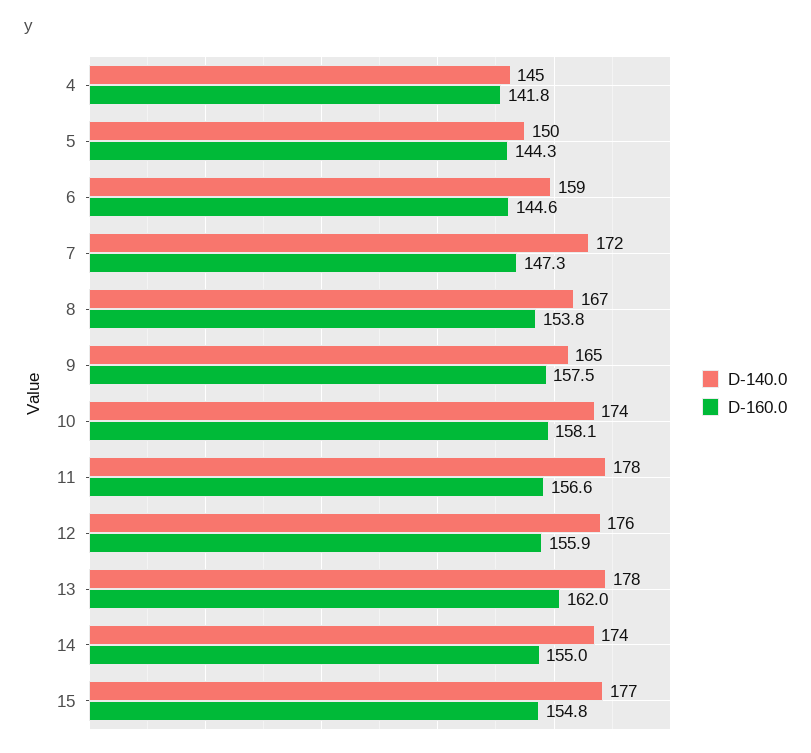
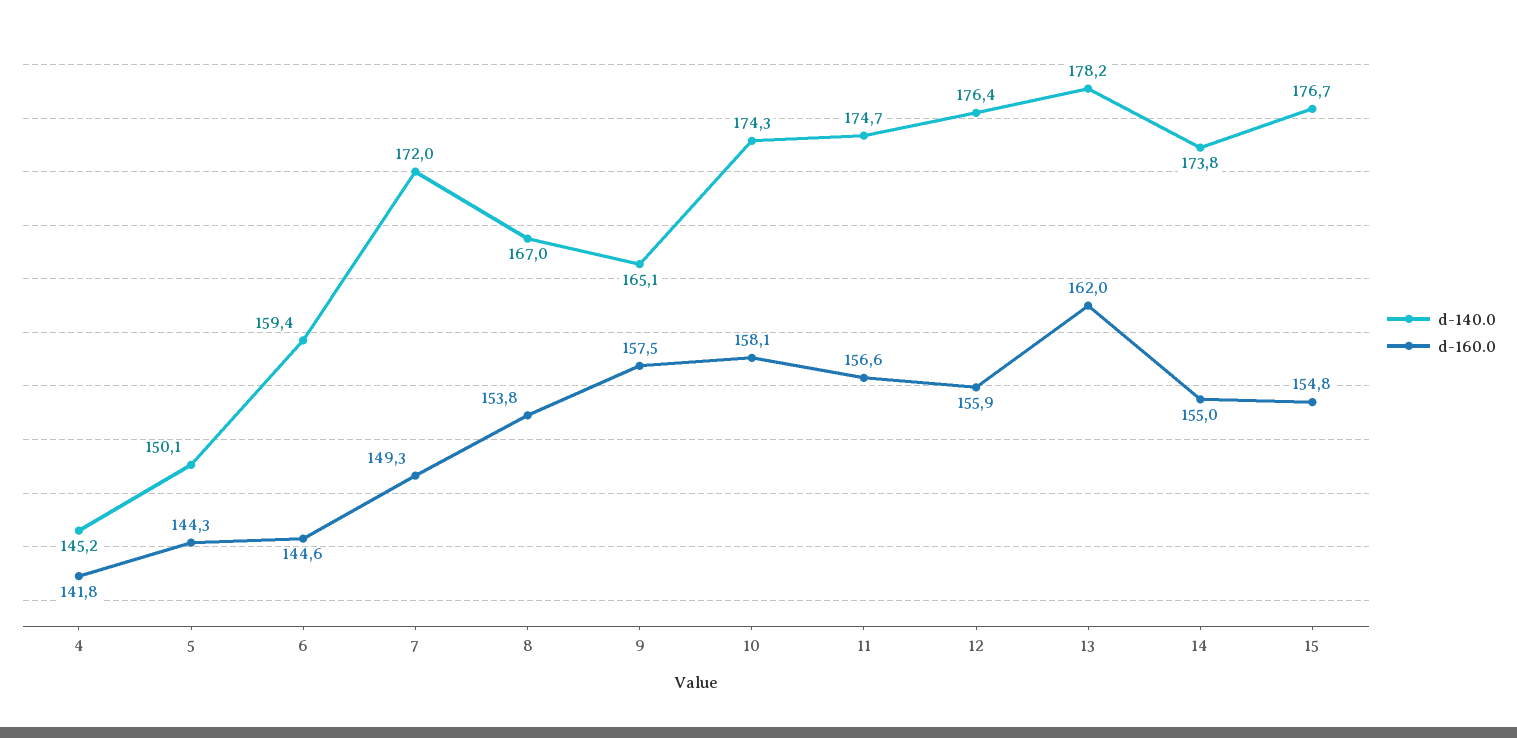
D-160.0, 7: 147.3 -> 149.3
D-140.0, 11: 178 -> 174.7

